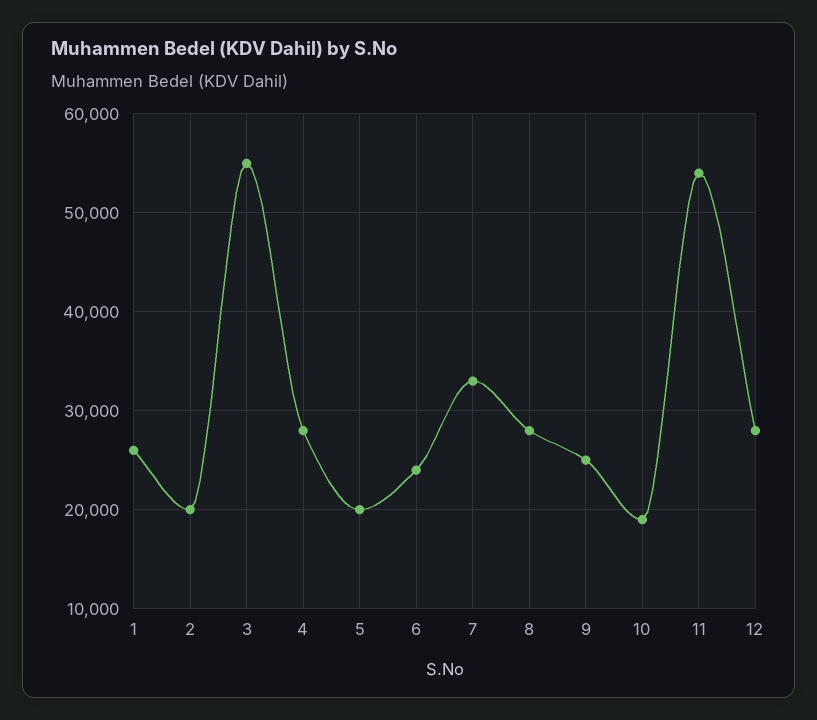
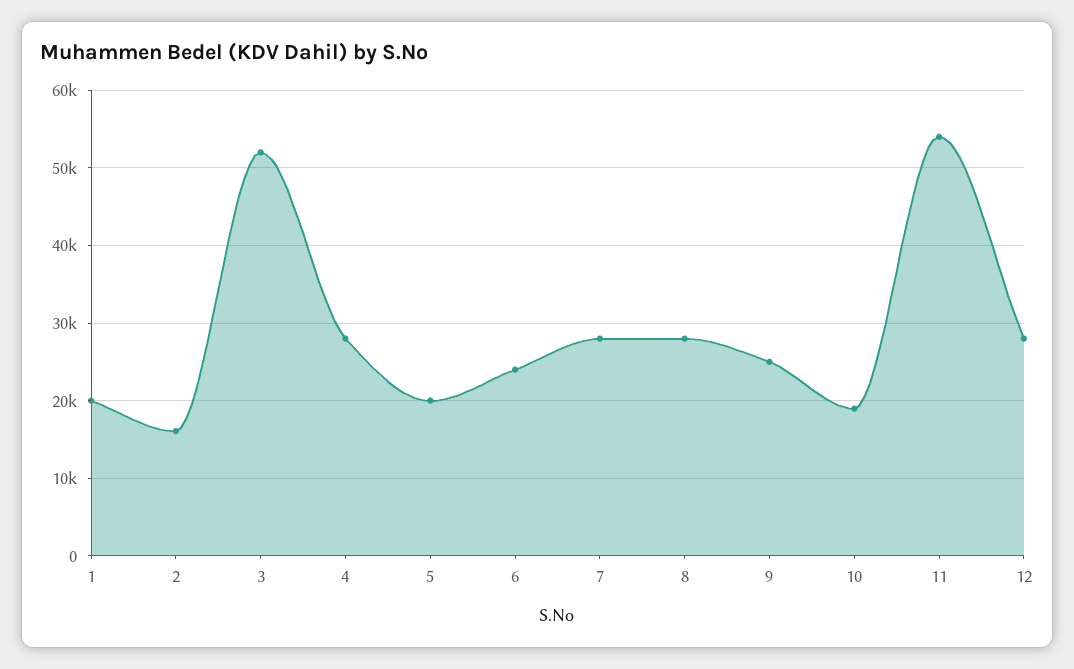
1: 26000 -> 20000
2: 20000 -> 16000
3: 55000 -> 52000
7: 33000 -> 28000

